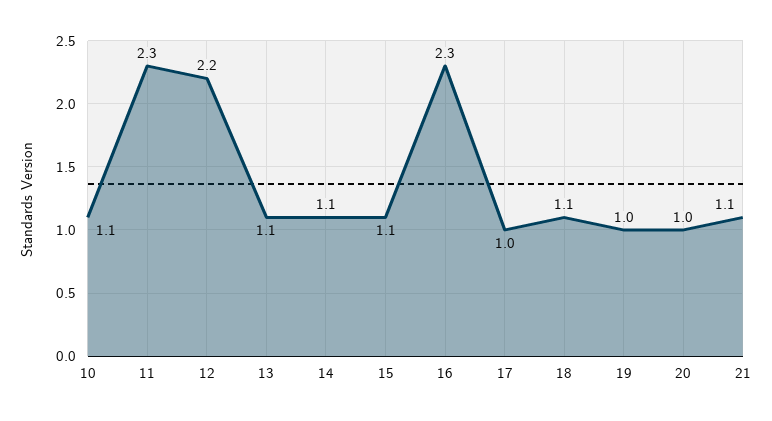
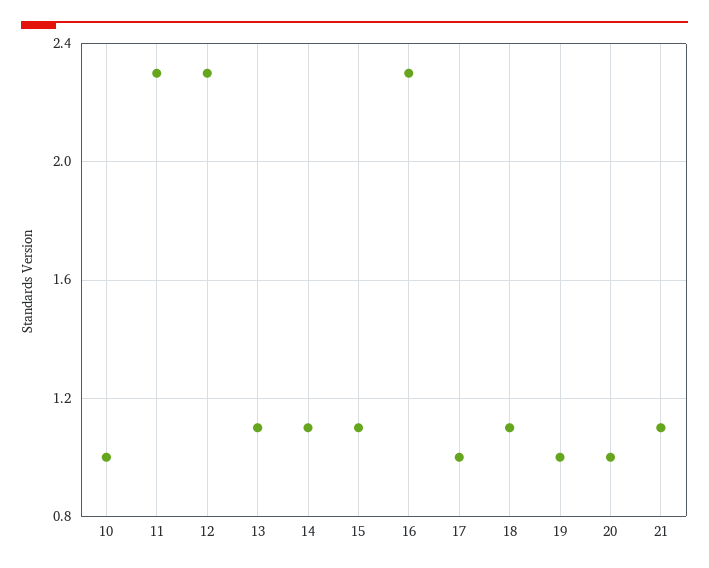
10: 1.1 -> 1
12: 2.2 -> 2.3

